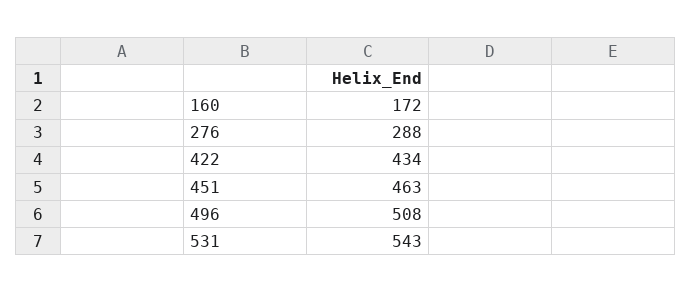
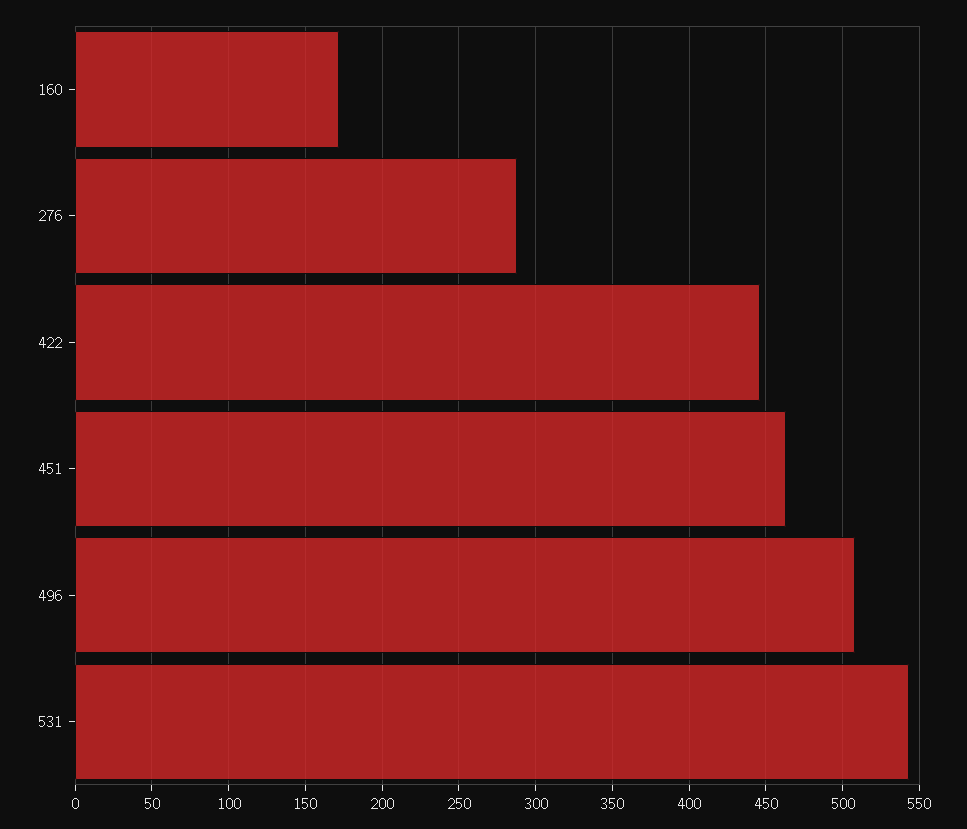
422: 434 -> 445

